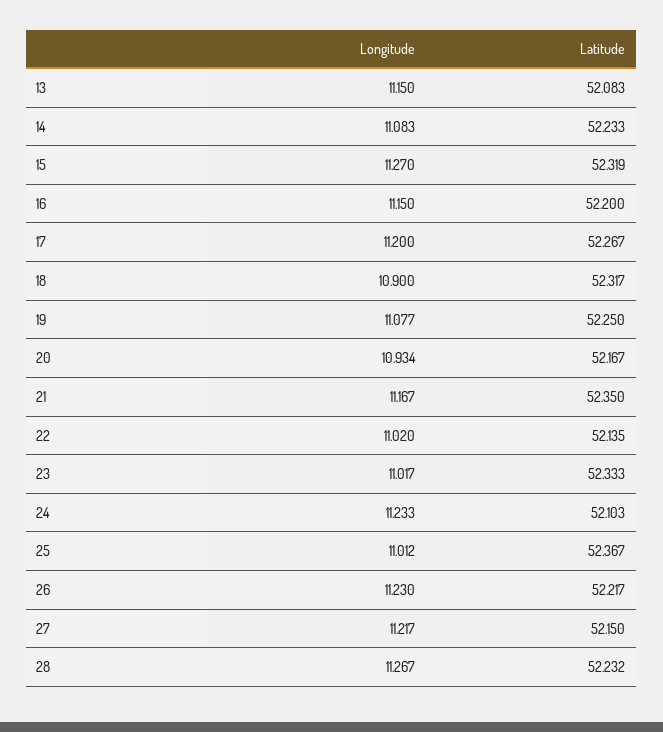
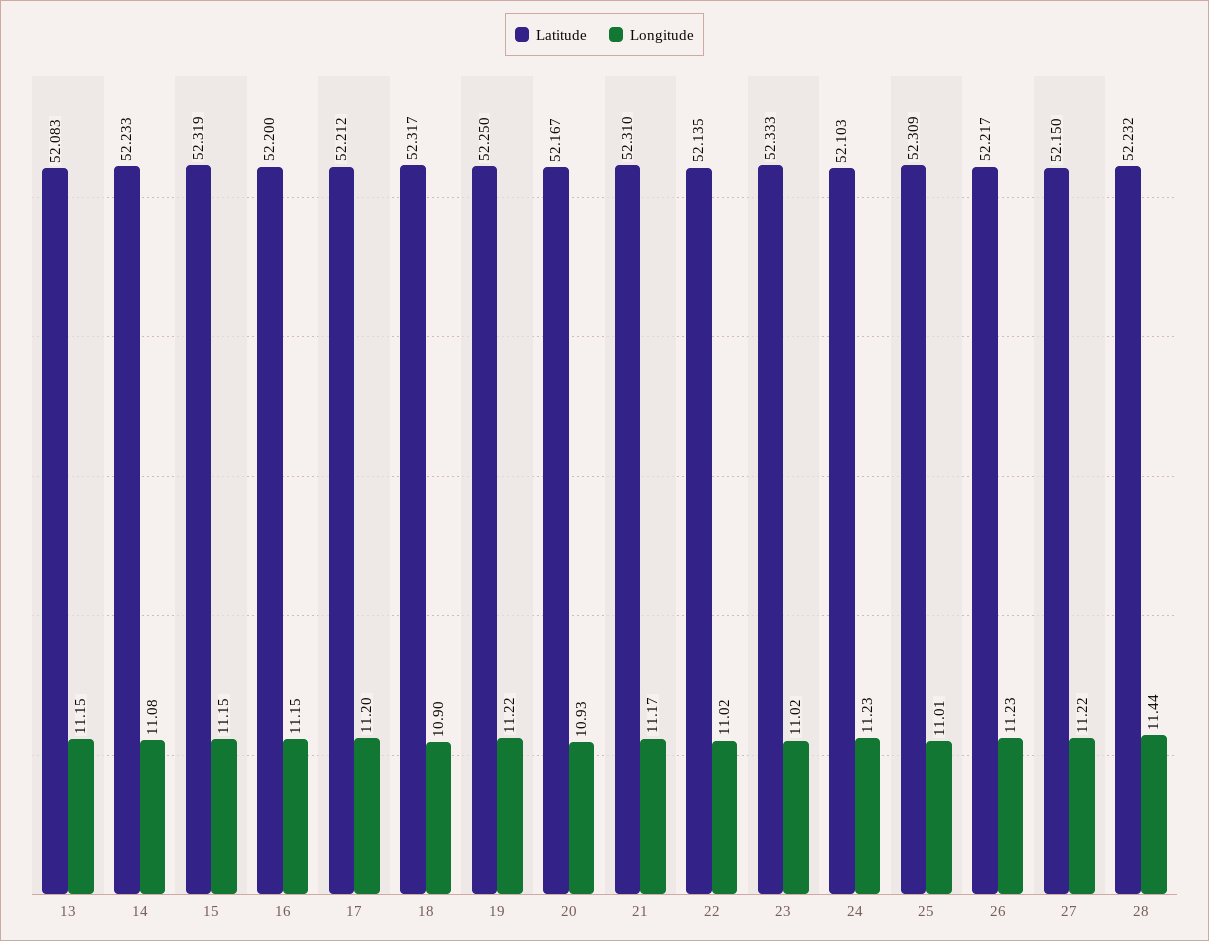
Longitude, 15: 11.27 -> 11.15
Latitude, 17: 52.267 -> 52.212
Longitude, 19: 11.077 -> 11.22
Latitude, 21: 52.35 -> 52.31
Latitude, 25: 52.367 -> 52.309
Longitude, 28: 11.267 -> 11.44

